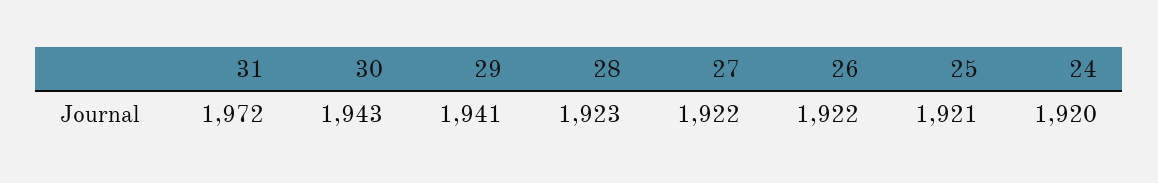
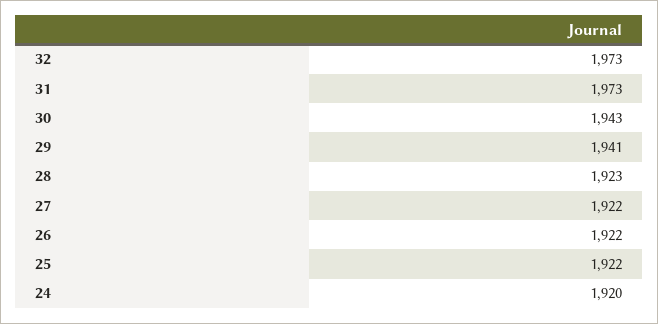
31: 1972 -> 1973
25: 1921 -> 1922
32: none -> 1973

